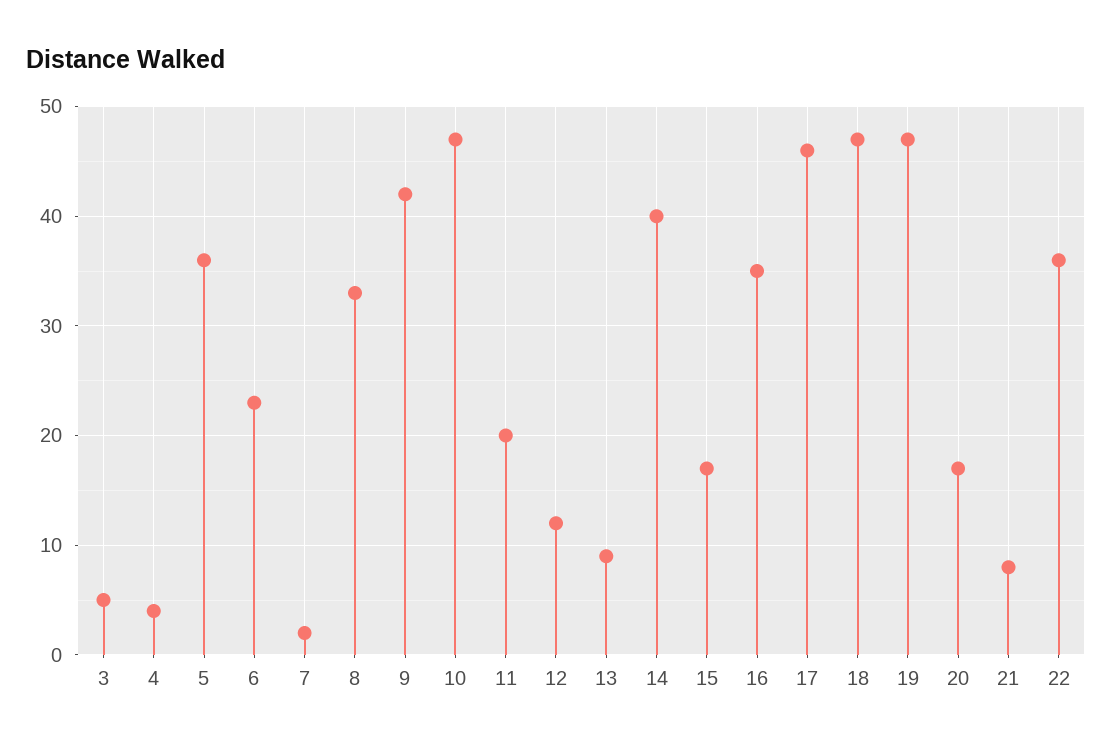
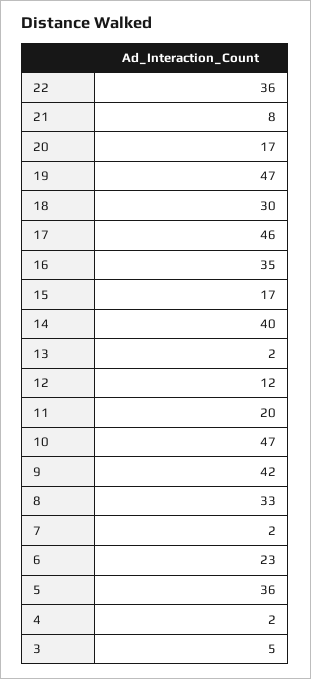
4: 4 -> 2
13: 9 -> 2
18: 47 -> 30

